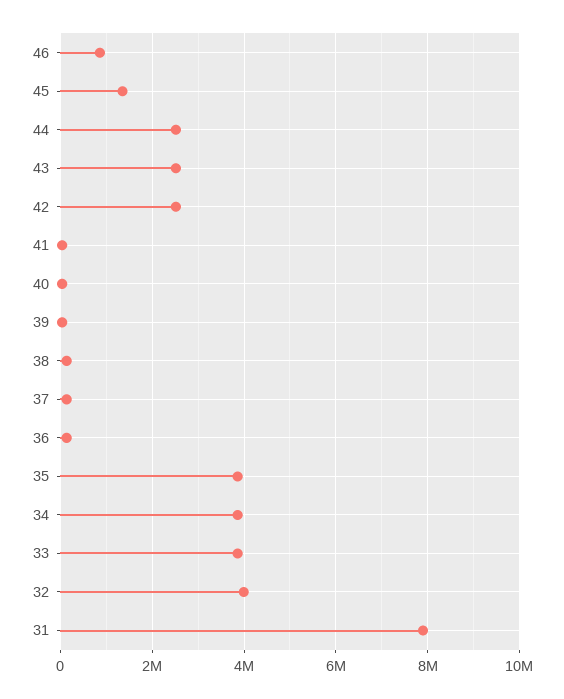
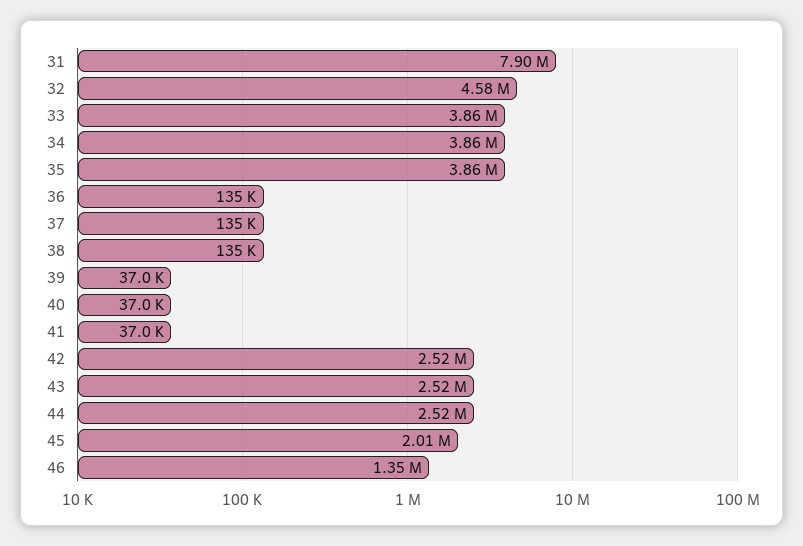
46: 800000 -> 1350000
45: 1400000 -> 2010000
32: 4000000 -> 4580000

